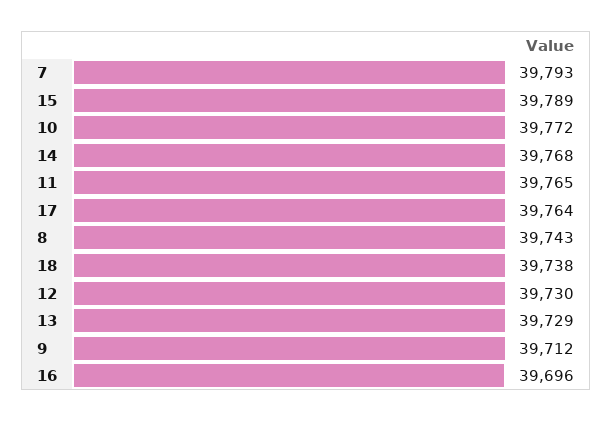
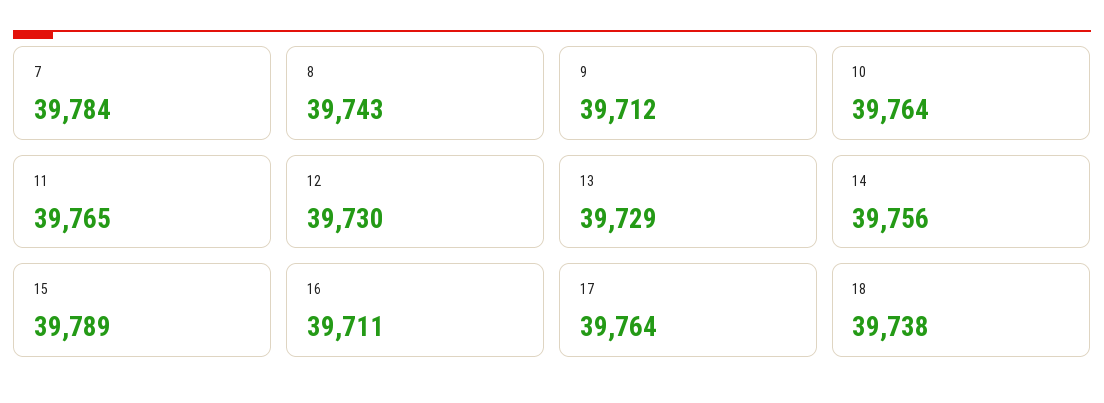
7: 39793 -> 39784
10: 39772 -> 39764
14: 39768 -> 39756
16: 39696 -> 39711

